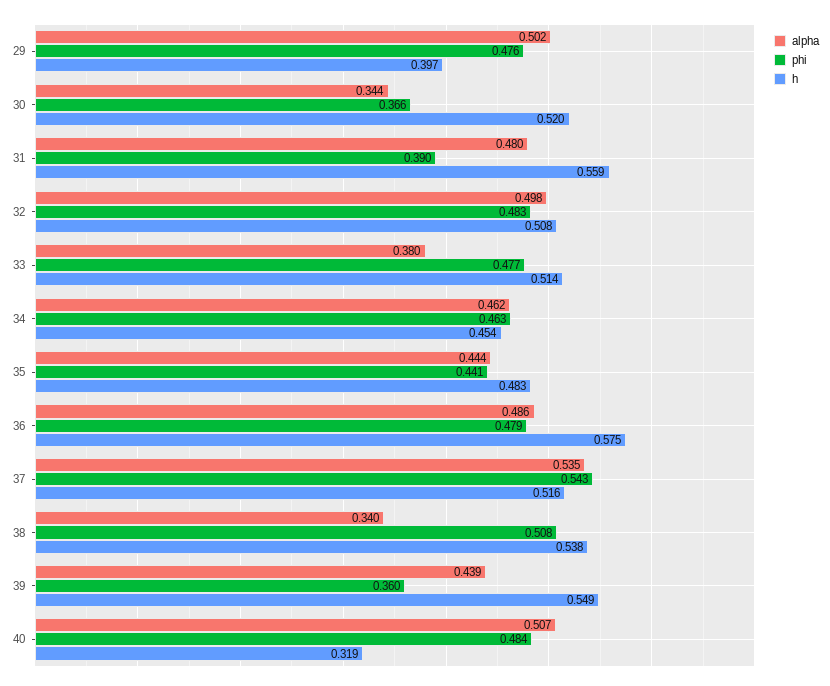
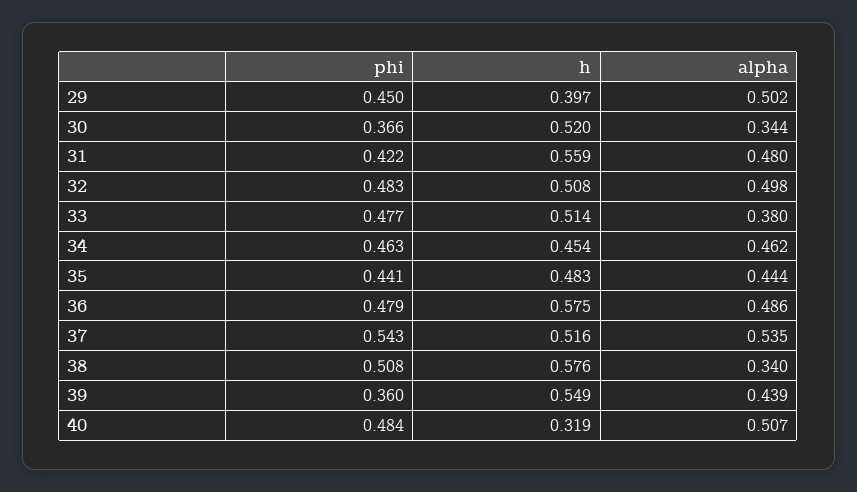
phi, 29: 0.476 -> 0.45
phi, 31: 0.39 -> 0.422
h, 38: 0.538 -> 0.576

